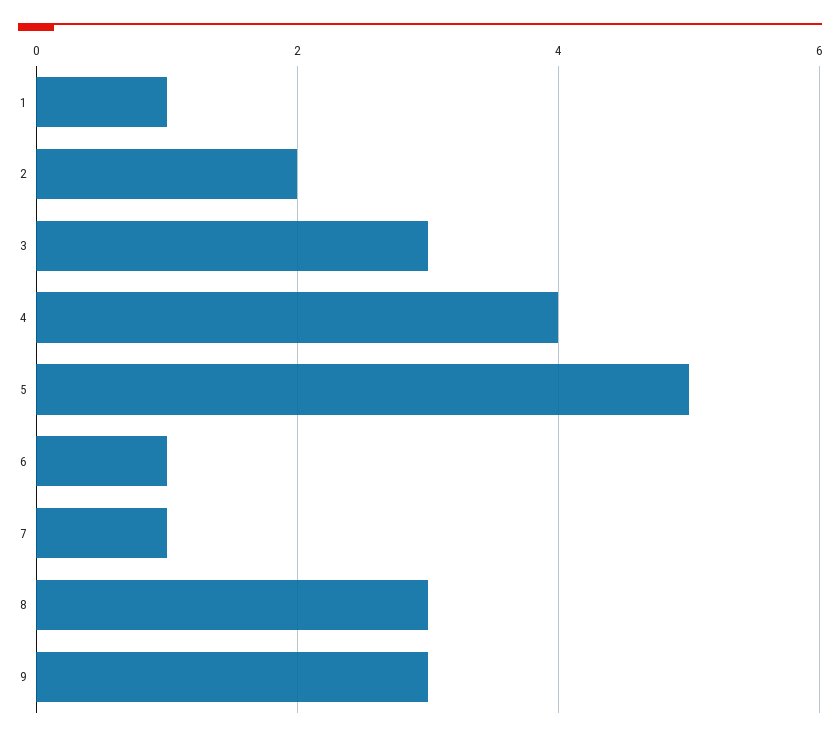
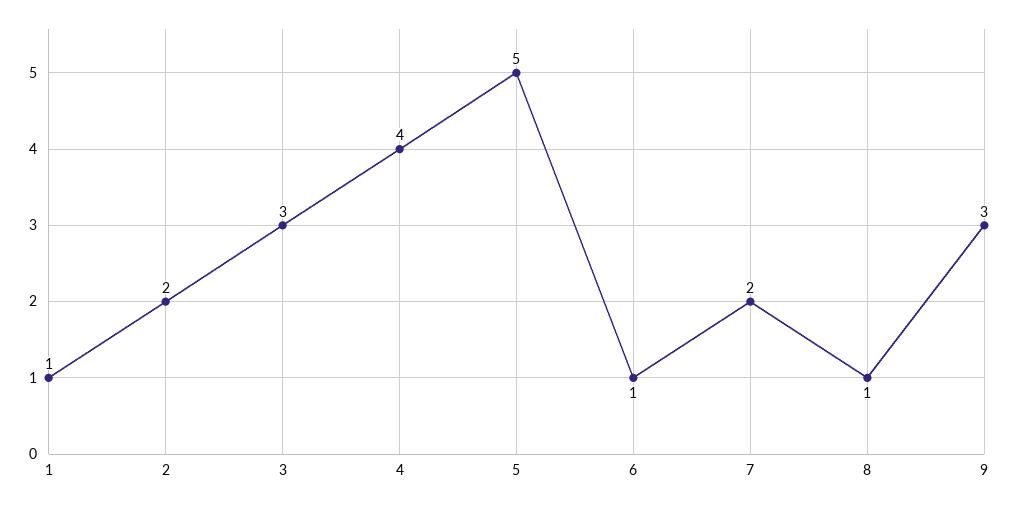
7: 1 -> 2
8: 3 -> 1

